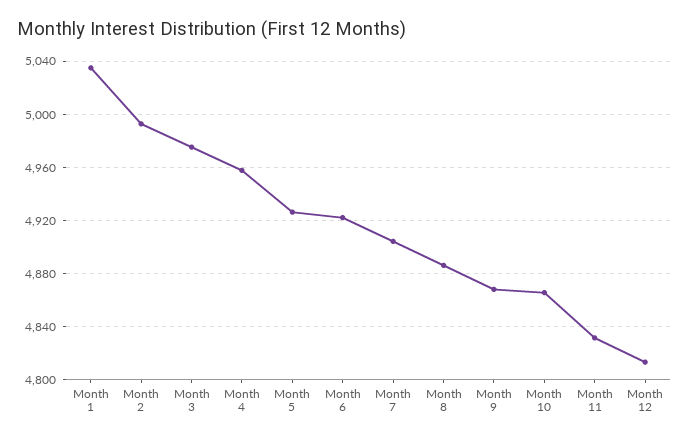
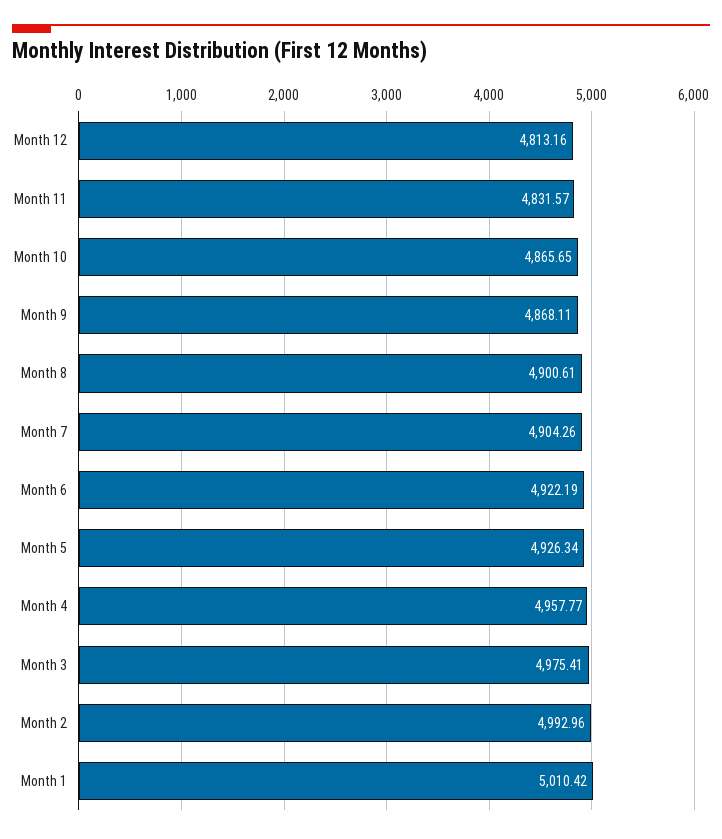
Month 1: 5035 -> 5010.42
Month 8: 4885 -> 4900.61

